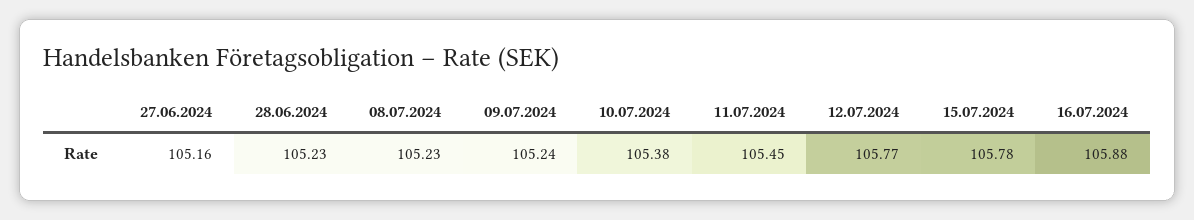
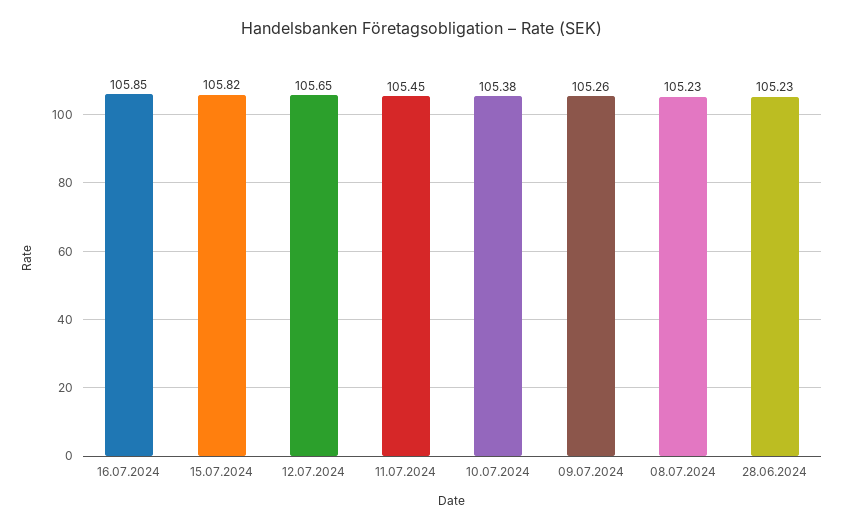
27.06.2024: 105.16 -> none
09.07.2024: 105.24 -> 105.26
12.07.2024: 105.77 -> 105.65
15.07.2024: 105.78 -> 105.82
16.07.2024: 105.88 -> 105.85

